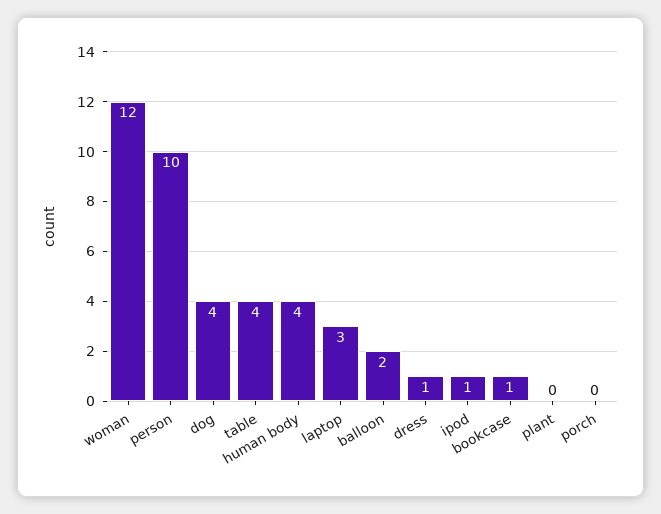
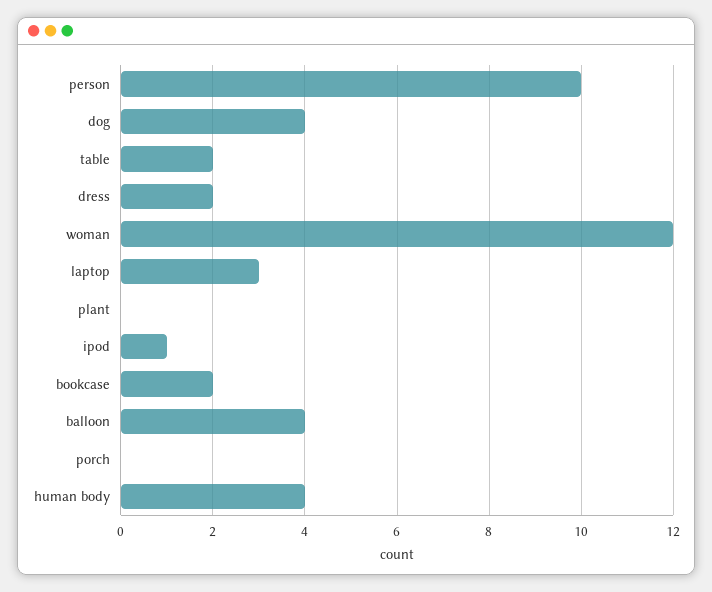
table: 4 -> 2
balloon: 2 -> 4
dress: 1 -> 2
bookcase: 1 -> 2

